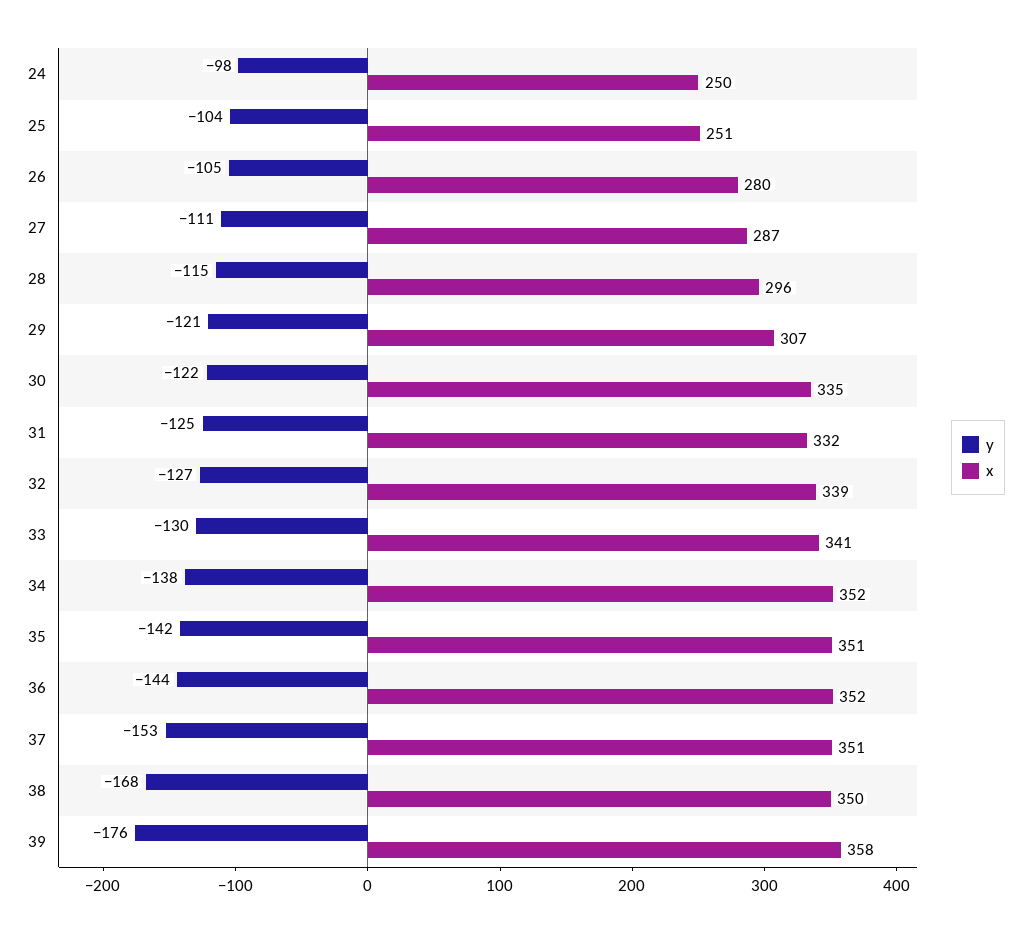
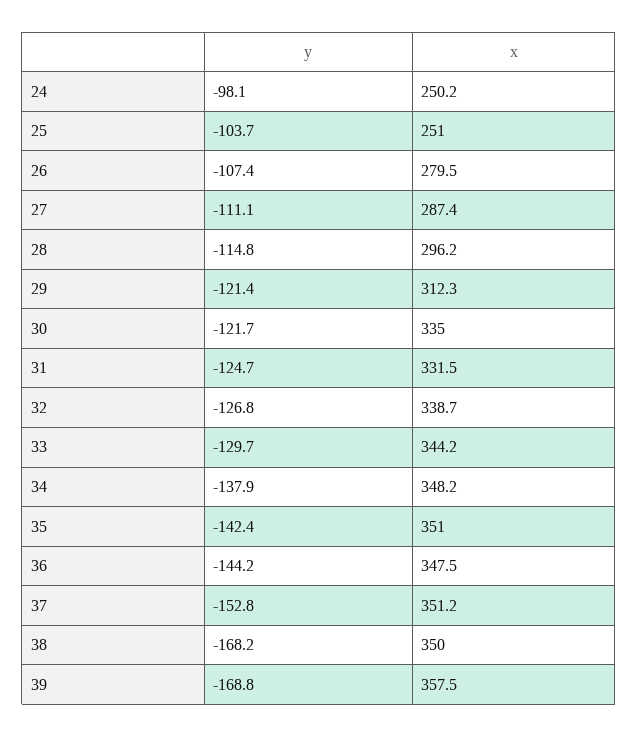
y, 26: -105 -> -107.4
x, 29: 307 -> 312.3
x, 33: 341 -> 344.2
x, 34: 352 -> 348.2
x, 36: 352 -> 347.5
y, 39: -176 -> -168.8

